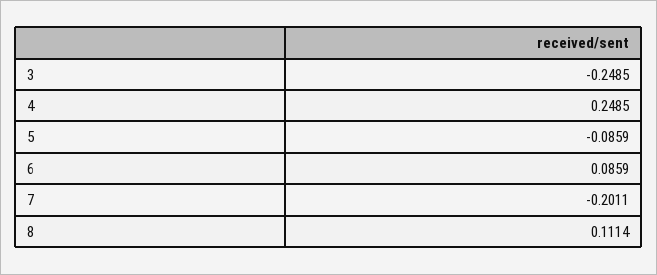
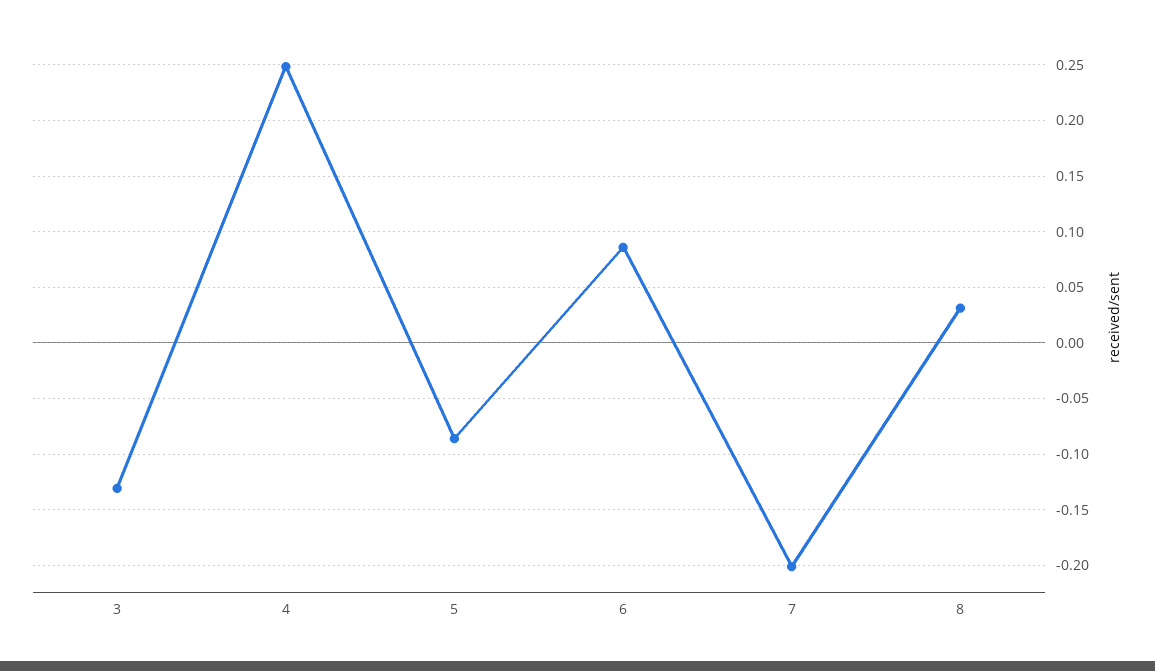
3: -0.2485 -> -0.13
8: 0.1114 -> 0.03

